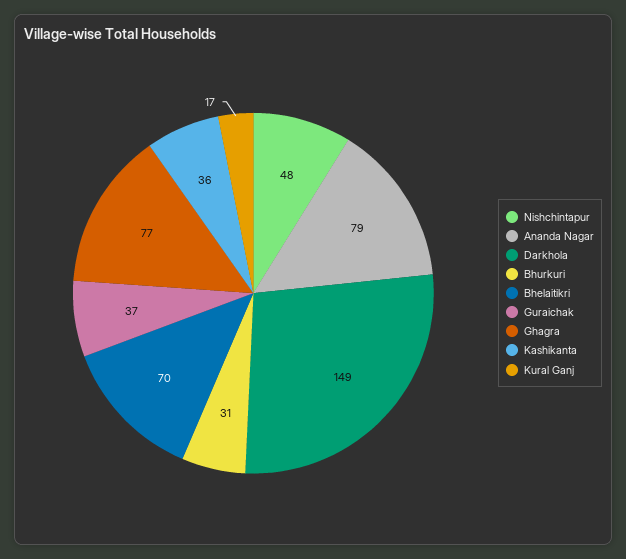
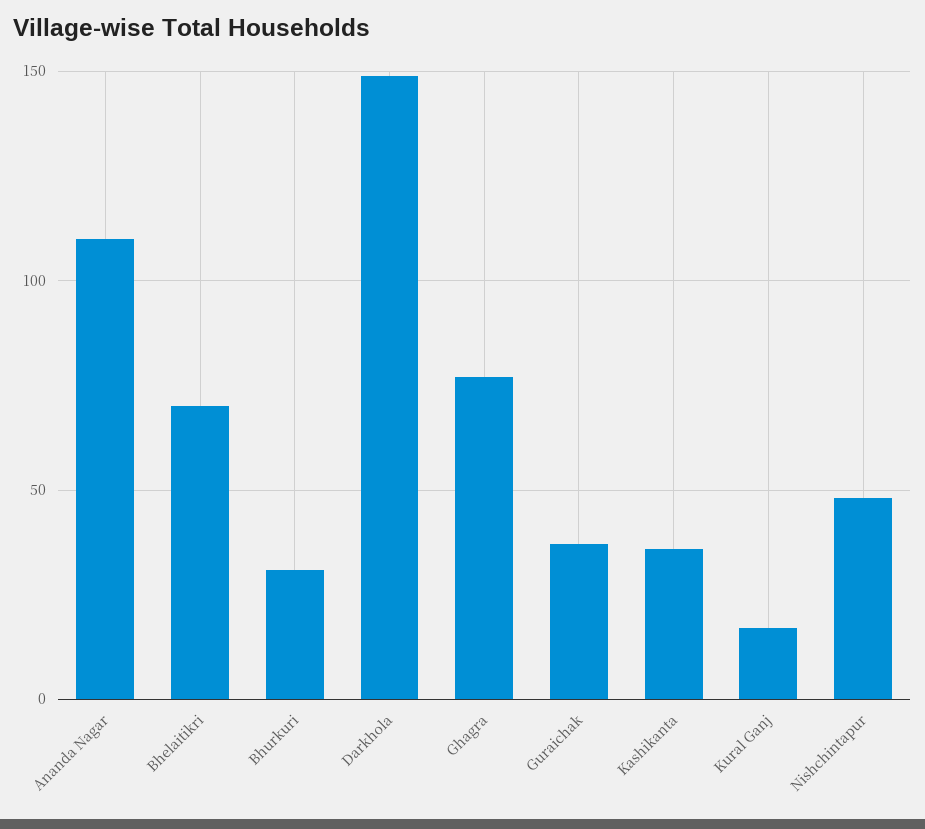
Ananda Nagar: 79 -> 110

